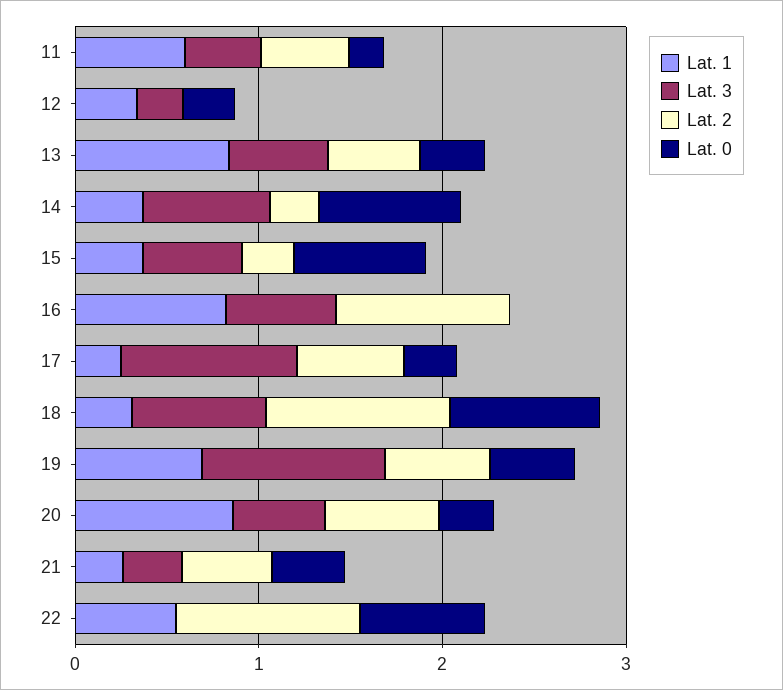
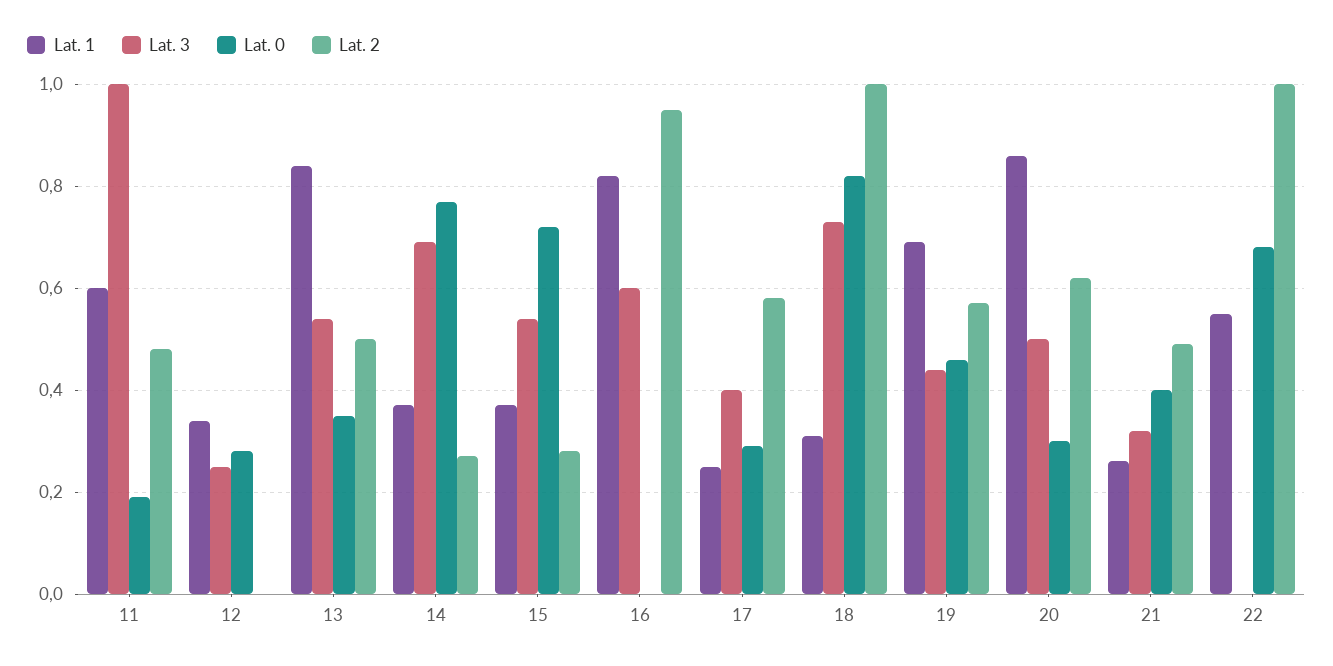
Lat. 3, 11: 0.4 -> 1
Lat. 3, 17: 1 -> 0.4
Lat. 3, 19: 1 -> 0.45

